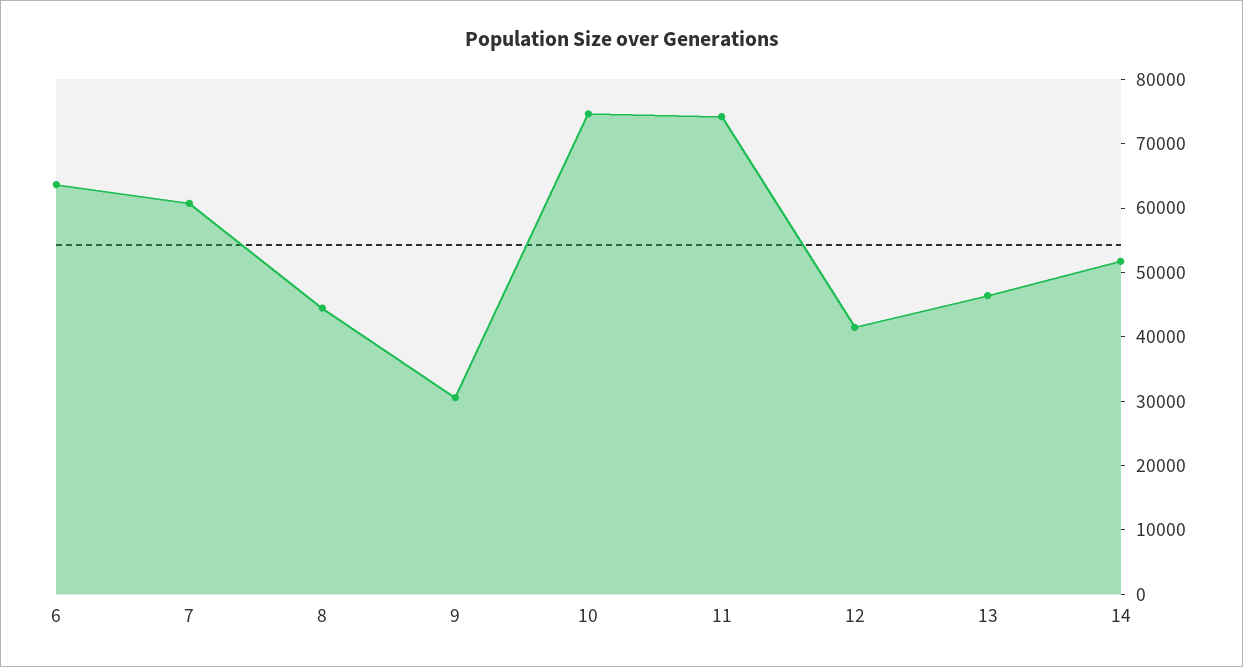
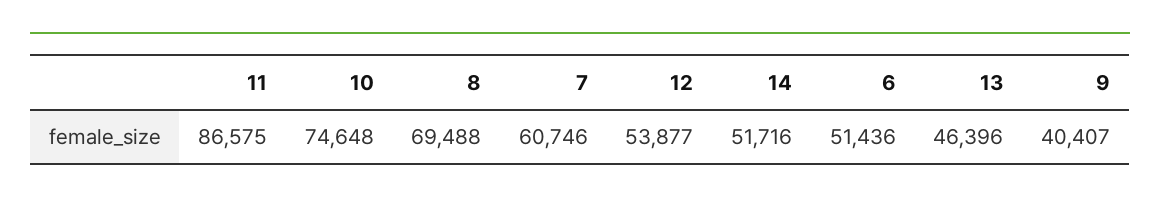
6: 64000 -> 51436
8: 44000 -> 69488
9: 30000 -> 40407
11: 74000 -> 86575
12: 42000 -> 53877

